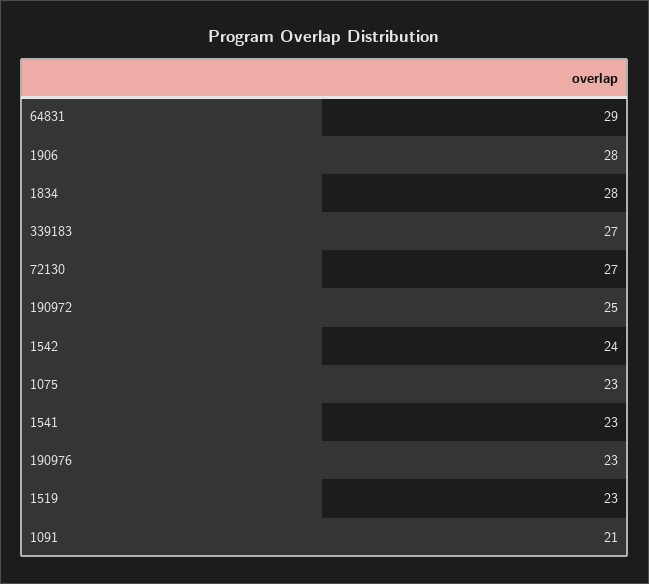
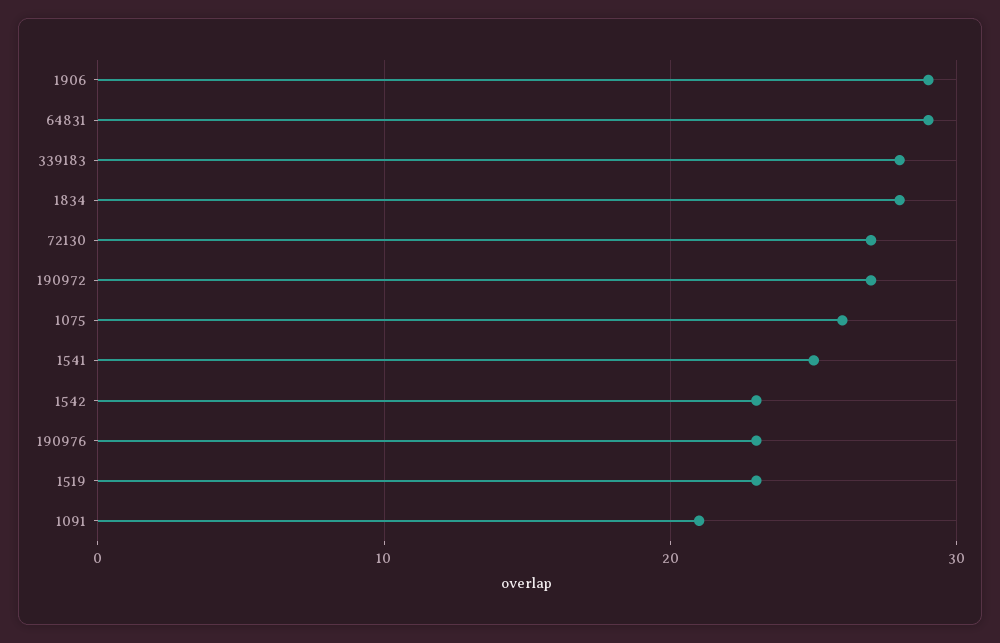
1906: 28 -> 29
339183: 27 -> 28
190972: 25 -> 27
1542: 24 -> 23
1075: 23 -> 26
1541: 23 -> 25

